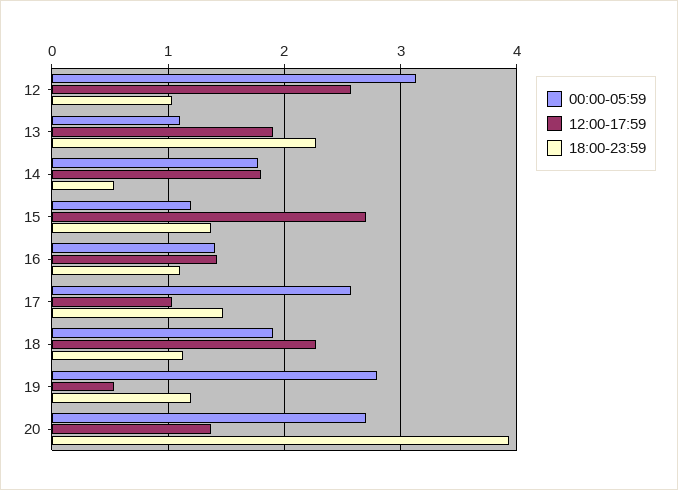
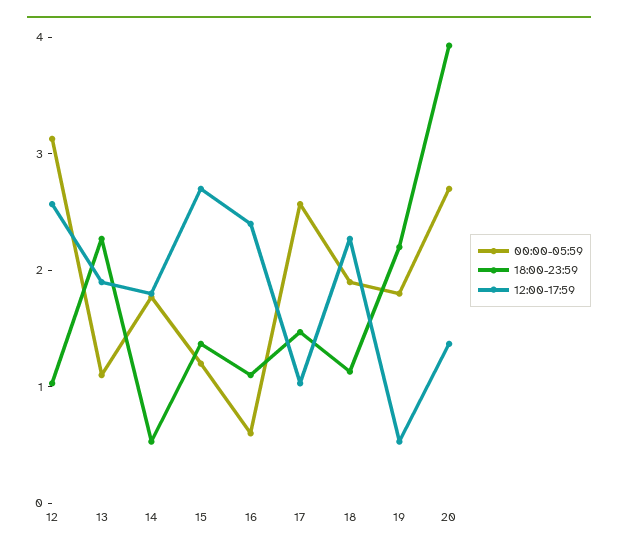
00:00-05:59, 16: 1.4 -> 0.6
12:00-17:59, 16: 1.4 -> 2.4
00:00-05:59, 19: 2.8 -> 1.8
18:00-23:59, 19: 1.2 -> 2.2

